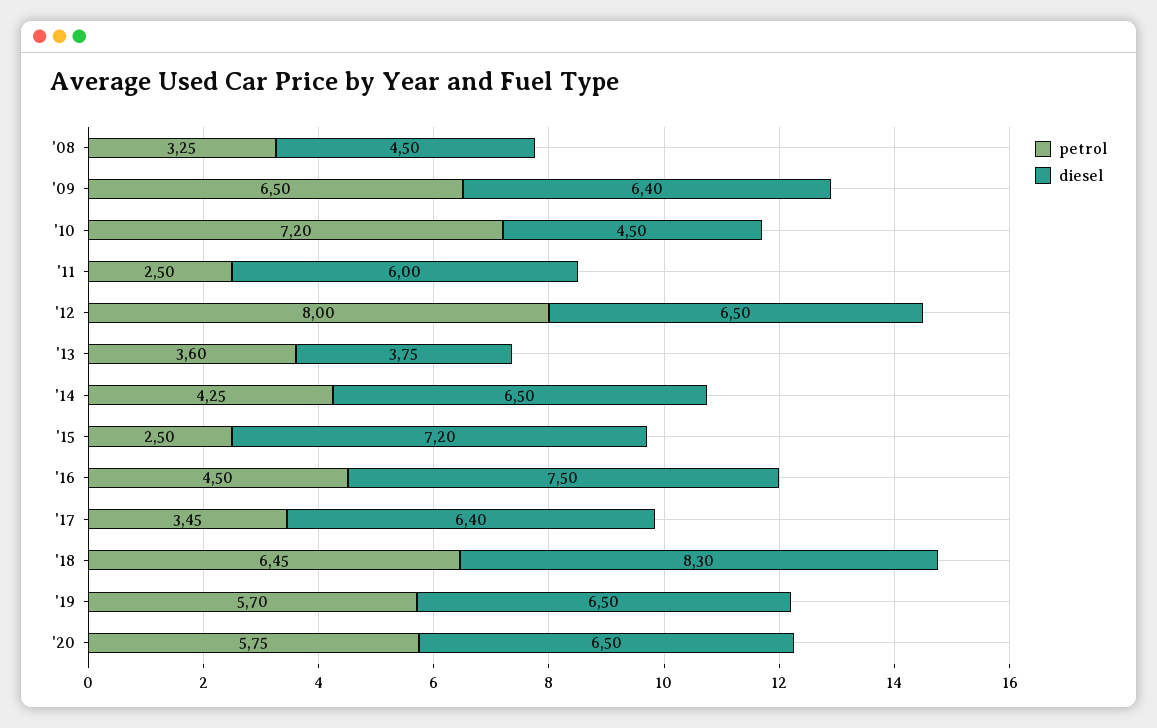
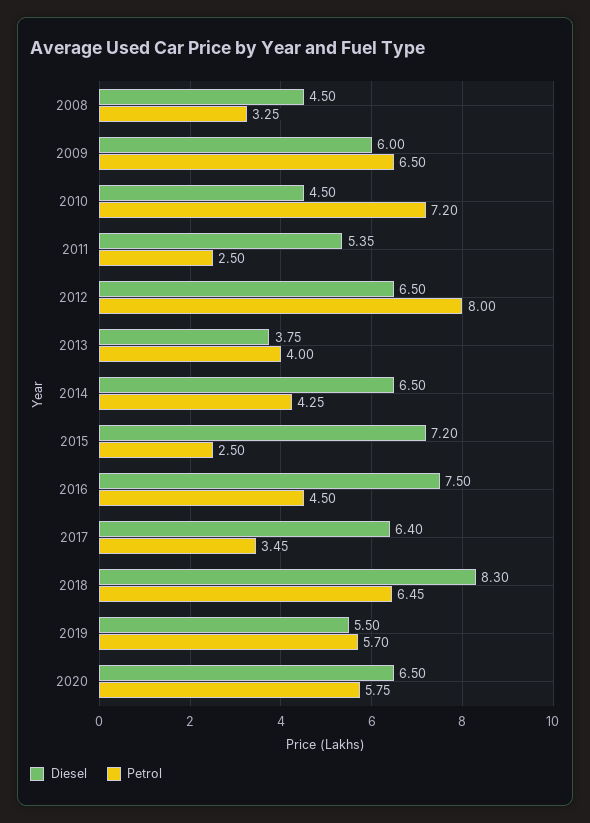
diesel, '09: 6.4 -> 6
diesel, '11: 6 -> 5.35
petrol, '13: 3.6 -> 4
diesel, '19: 6.5 -> 5.5

